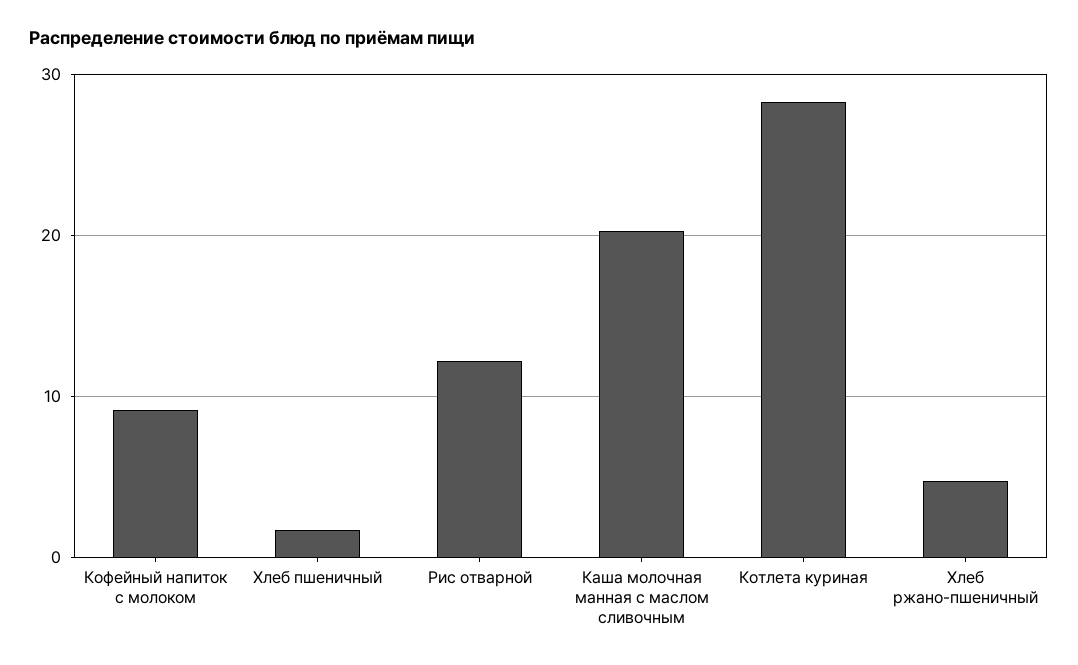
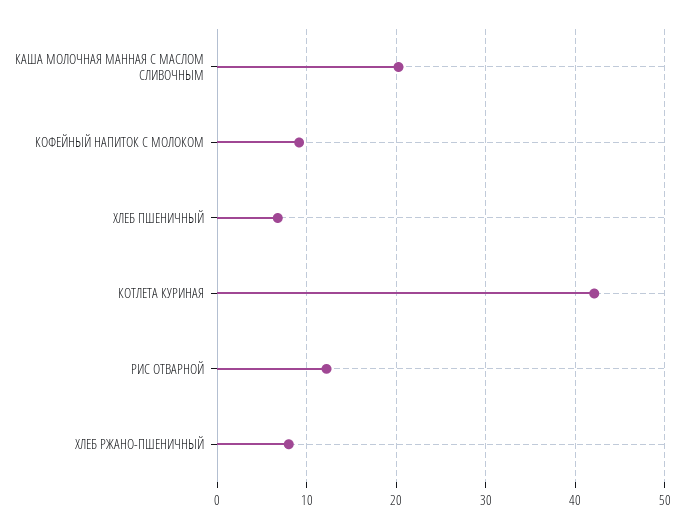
Хлеб пшеничный: 2 -> 7
Котлета куриная: 28 -> 42
Хлеб ржано-пшеничный: 5 -> 8

